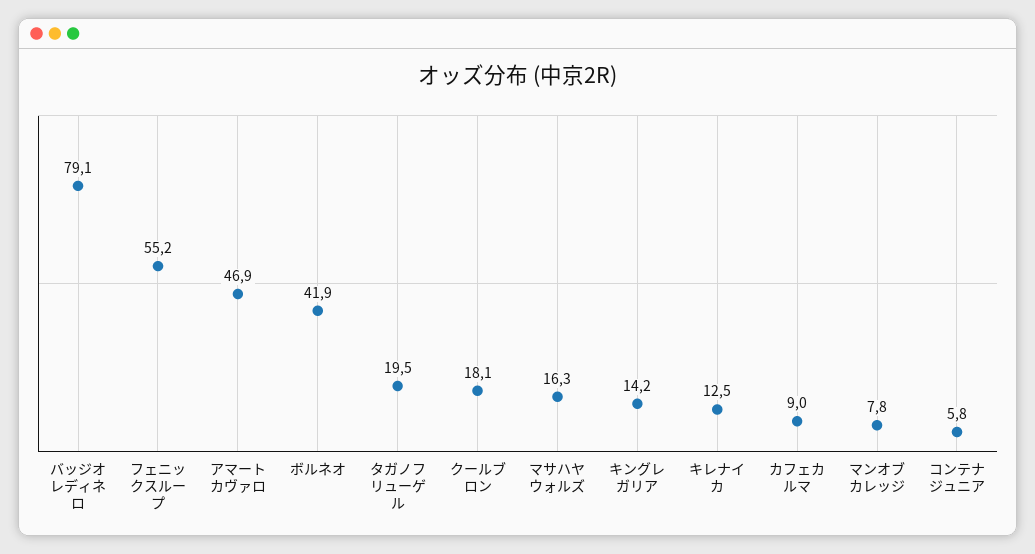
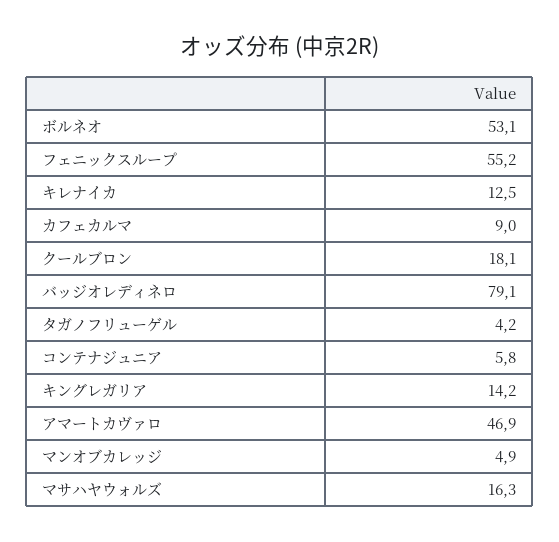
ボルネオ: 41.9 -> 53.1
タガノフリューゲル: 19.5 -> 4.2
マンオブカレッジ: 7.8 -> 4.9

